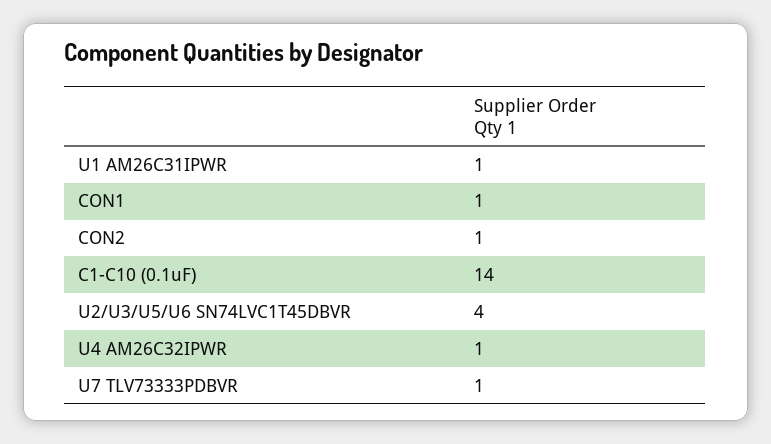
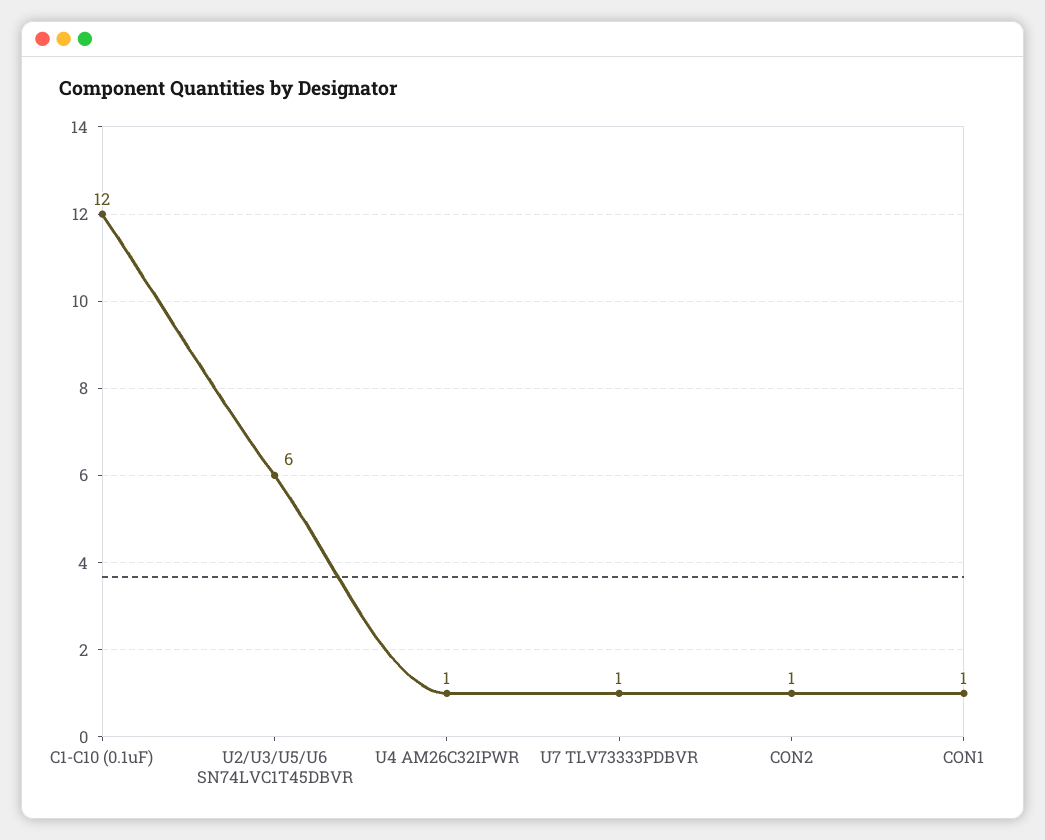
U1 AM26C31IPWR: 1 -> none
C1-C10 (0.1uF): 14 -> 12
U2/U3/U5/U6 SN74LVC1T45DBVR: 4 -> 6

